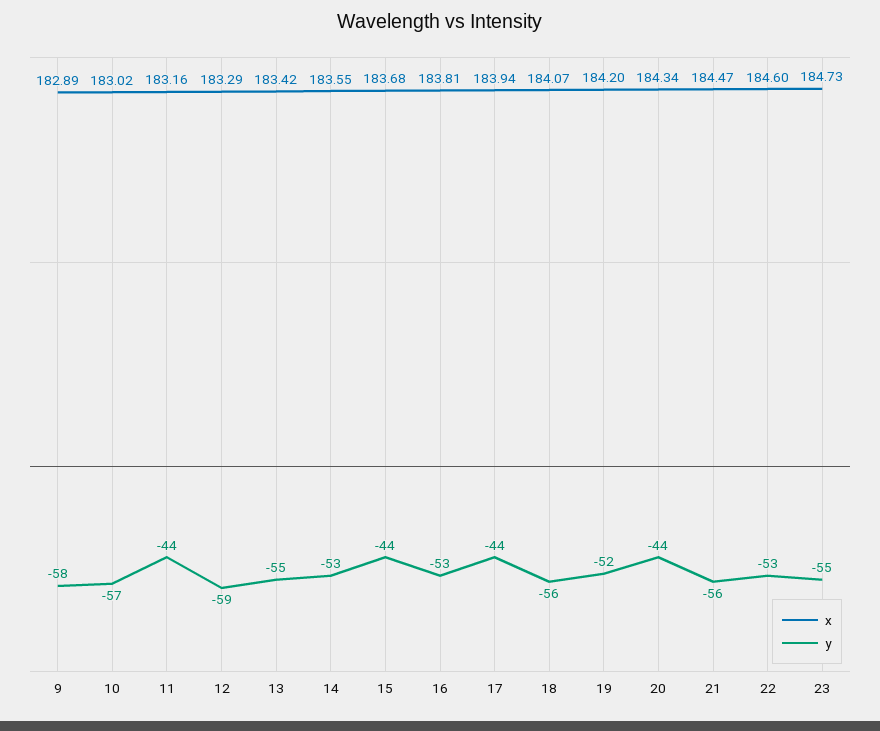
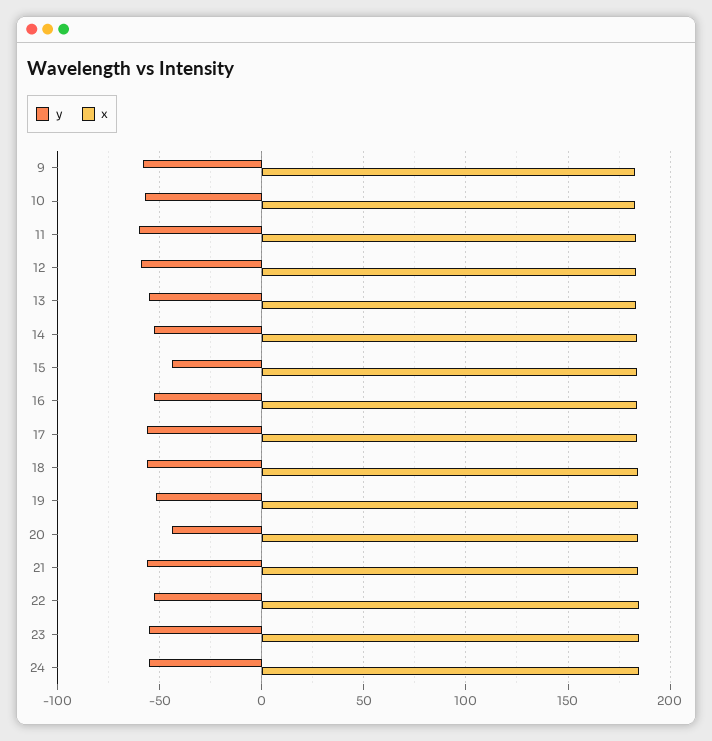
y, 11: -44 -> -60
y, 17: -44 -> -55
y, 24: none -> -55
x, 24: none -> 185

